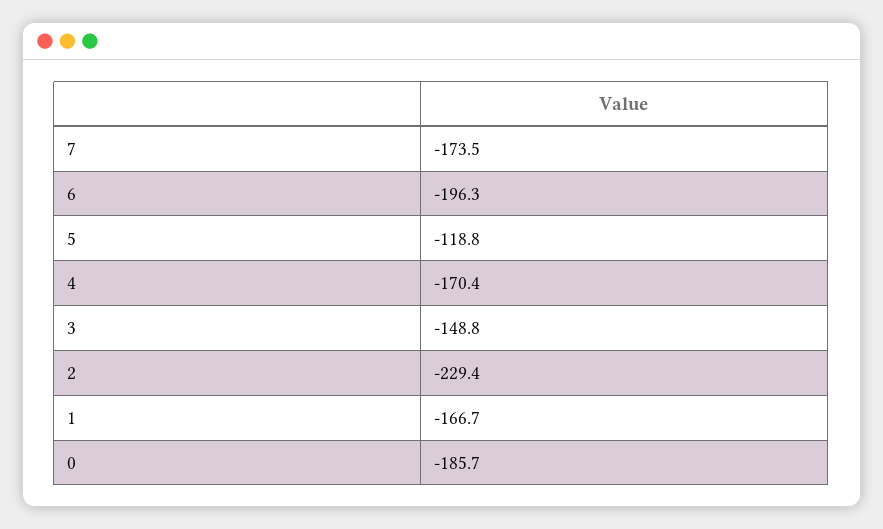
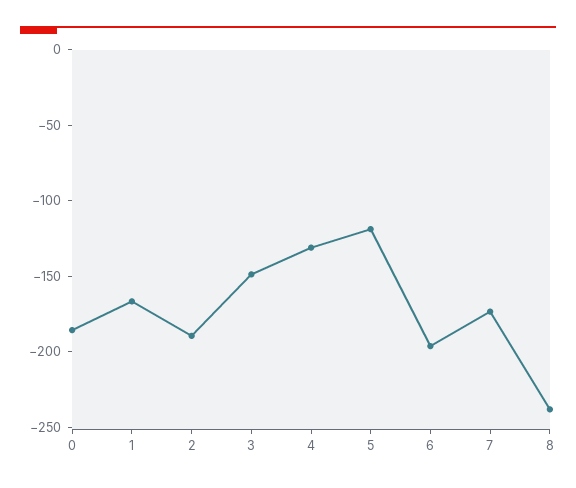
4: -170.4 -> -130
2: -229.4 -> -190
8: none -> -240

